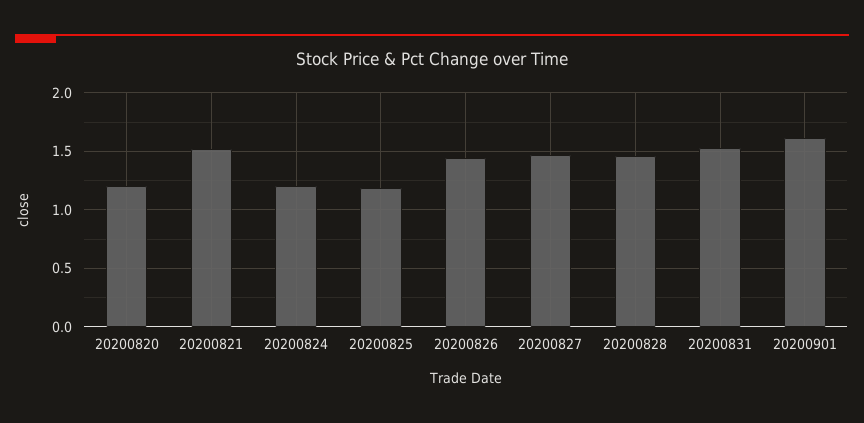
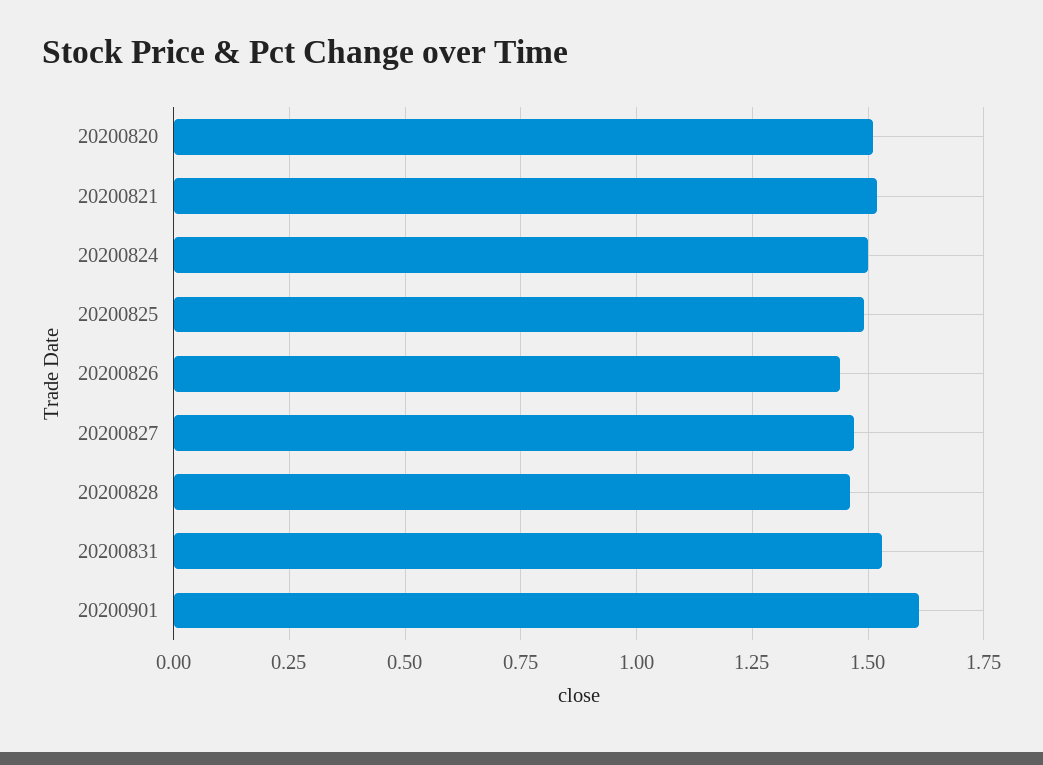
20200820: 1.2 -> 1.5
20200824: 1.2 -> 1.5
20200825: 1.2 -> 1.5

